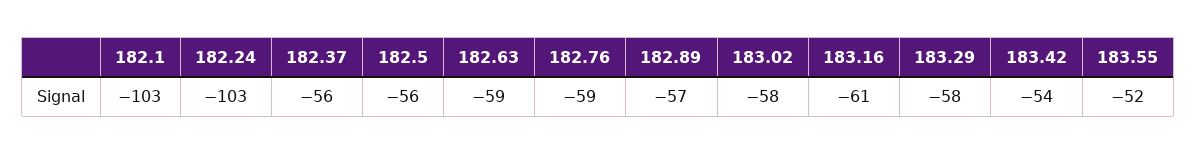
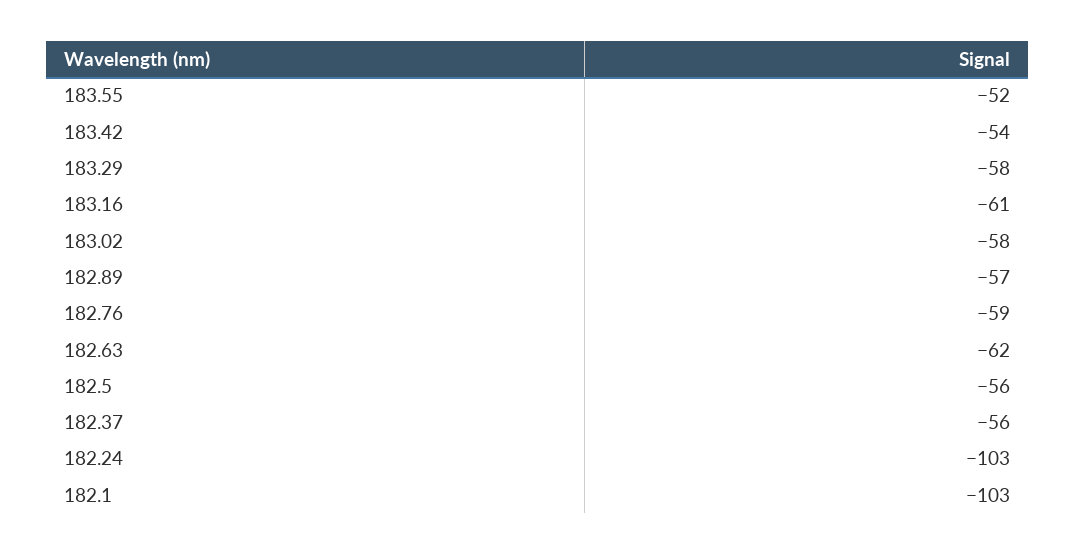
182.63: -59 -> -62

